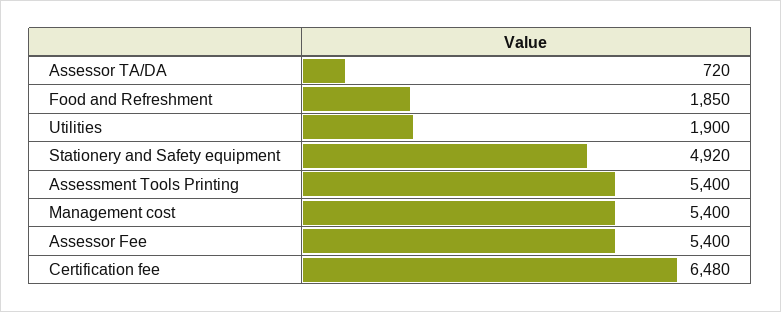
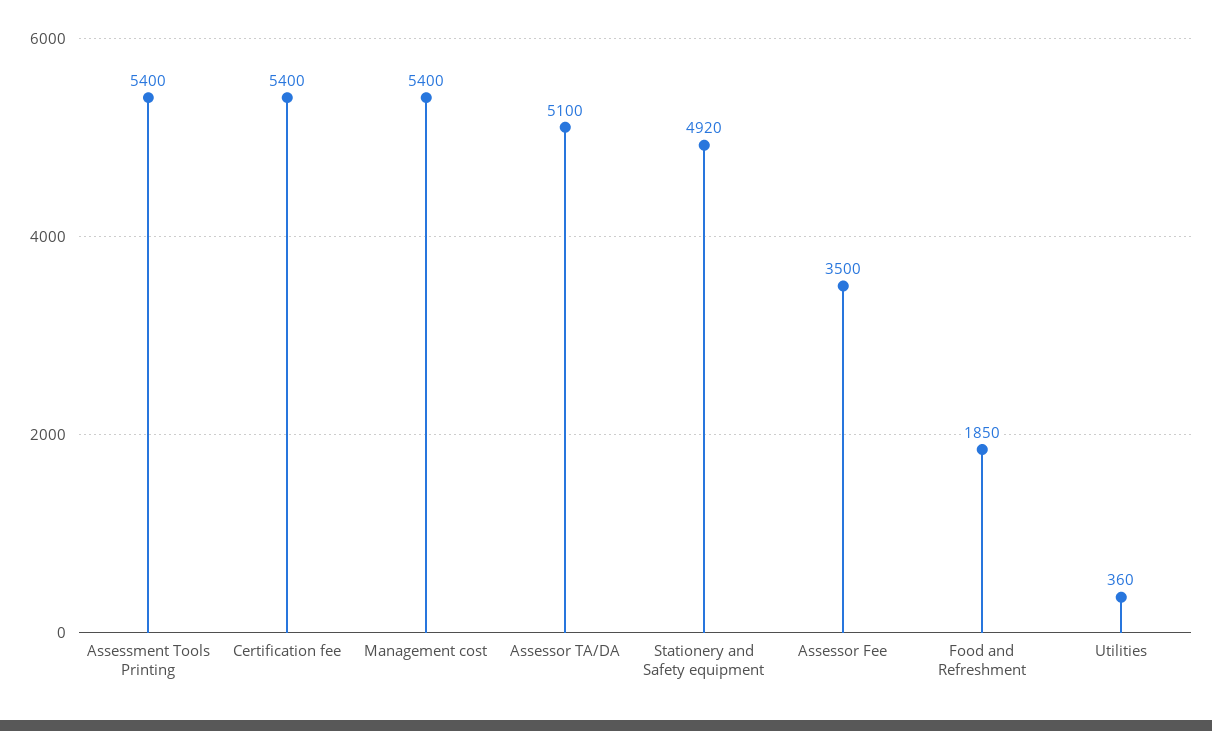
Assessor TA/DA: 720 -> 5100
Utilities: 1900 -> 360
Assessor Fee: 5400 -> 3500
Certification fee: 6480 -> 5400

